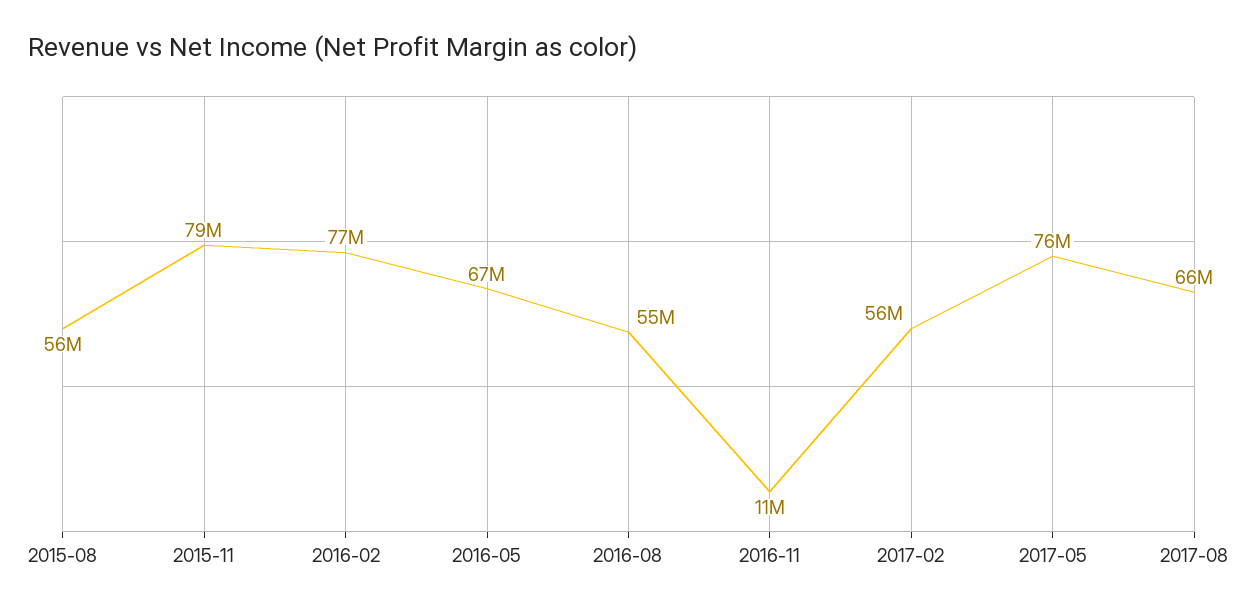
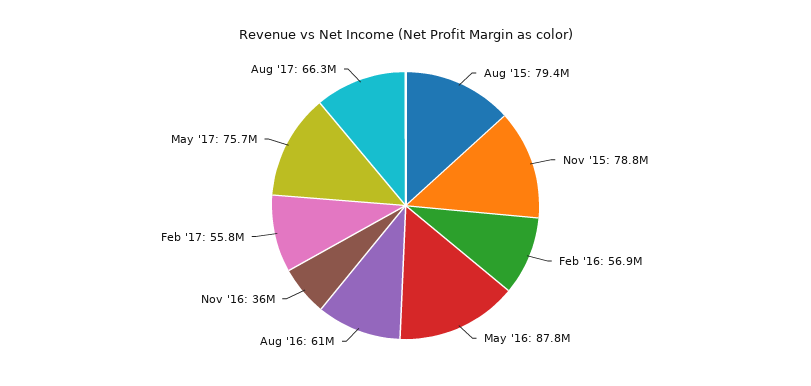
2015-08: 56000000 -> 79400000
2016-02: 77000000 -> 56900000
2016-05: 67000000 -> 87800000
2016-08: 55000000 -> 61000000
2016-11: 11000000 -> 36000000

